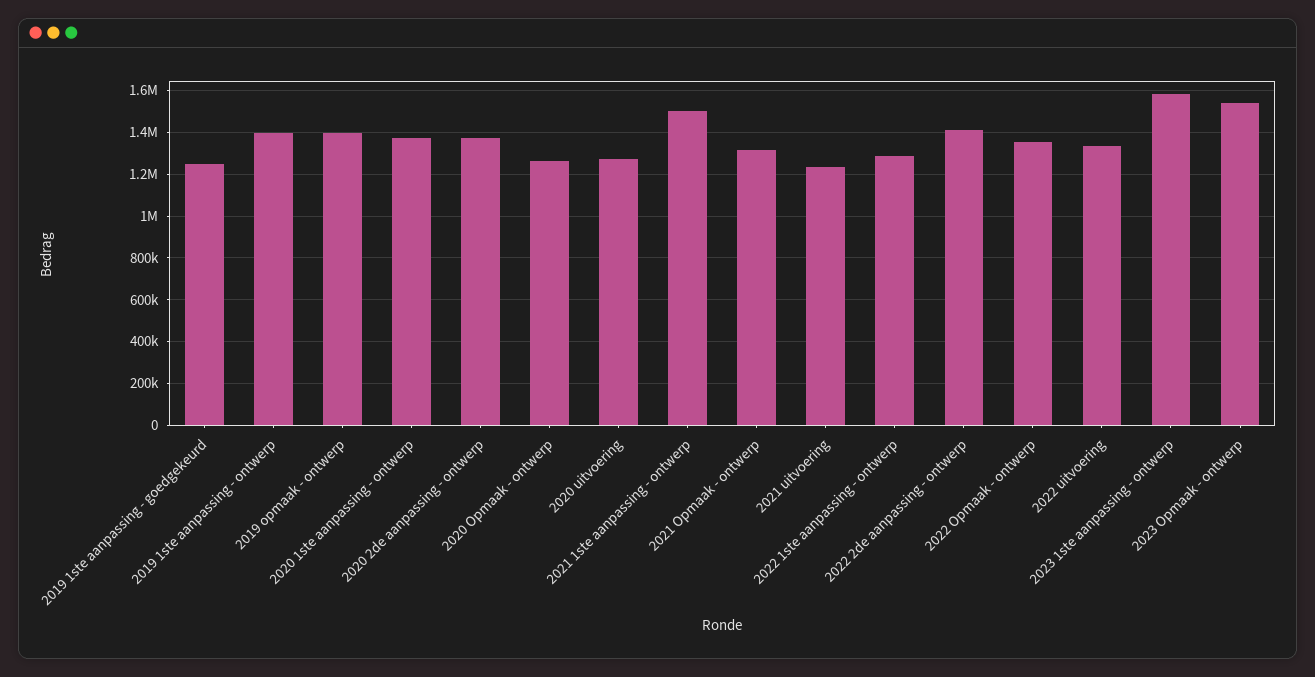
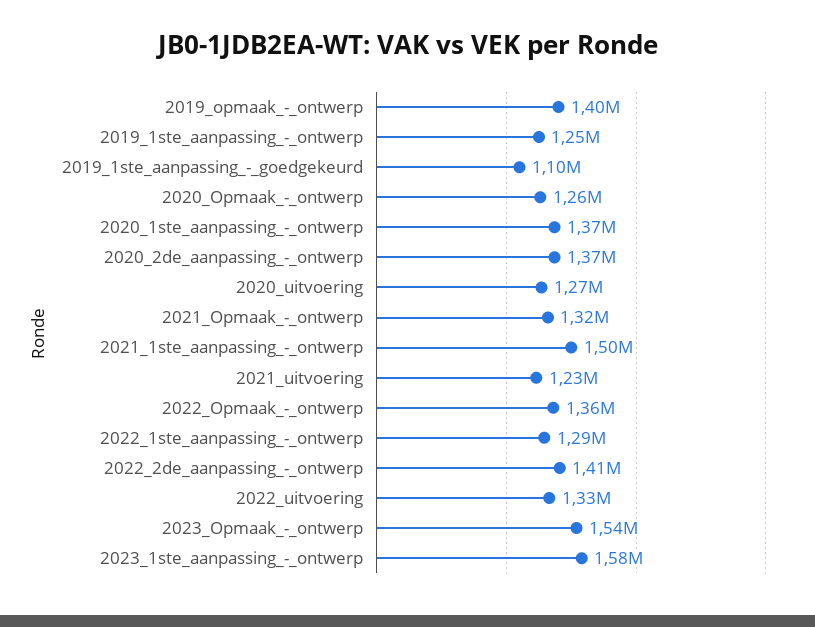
2019 1ste aanpassing - goedgekeurd: 1250000 -> 1100000
2019 1ste aanpassing - ontwerp: 1400000 -> 1250000

